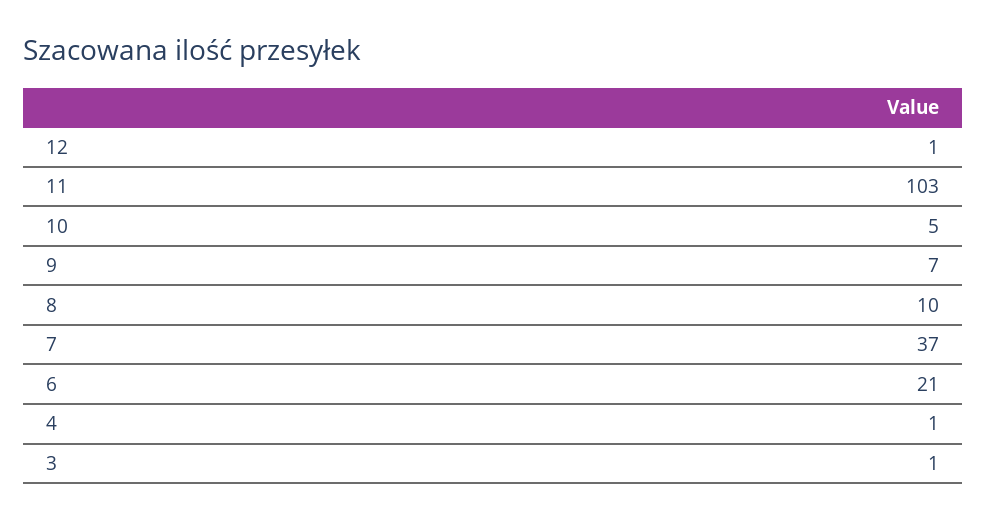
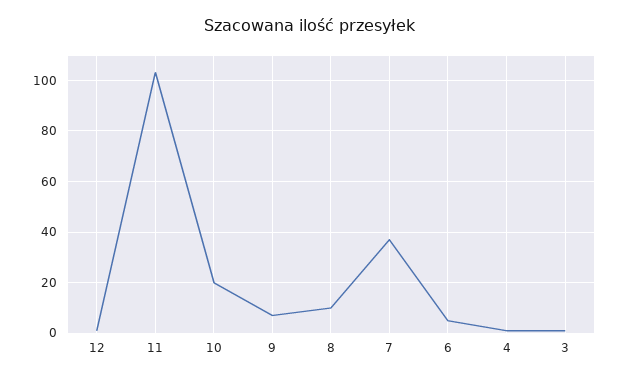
10: 5 -> 20
6: 21 -> 5

